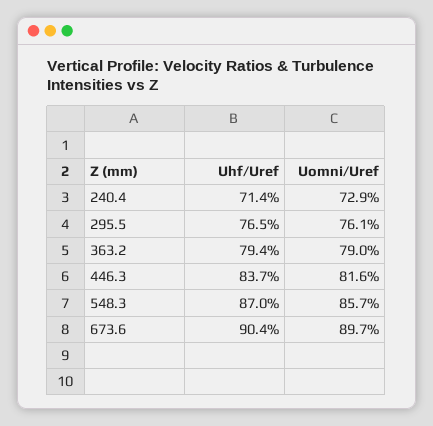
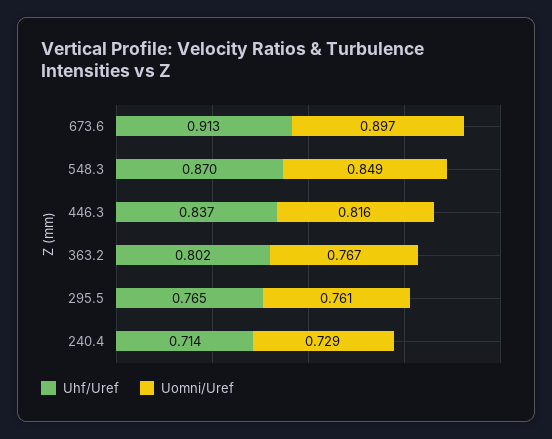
Uhf/Uref, 363.2: 0.794 -> 0.802
Uomni/Uref, 363.2: 0.79 -> 0.767
Uomni/Uref, 548.3: 0.857 -> 0.849
Uhf/Uref, 673.6: 0.904 -> 0.913

